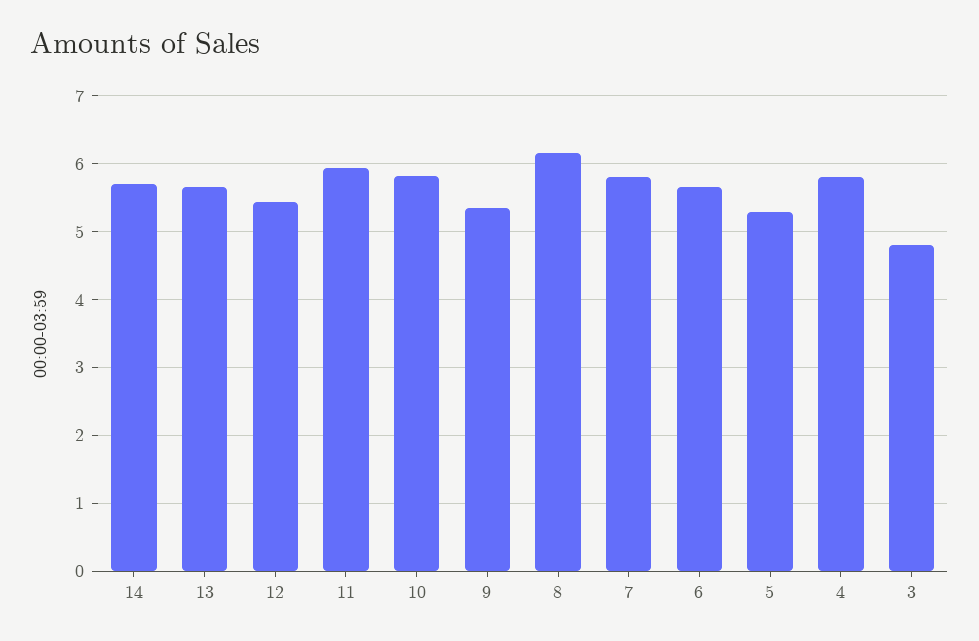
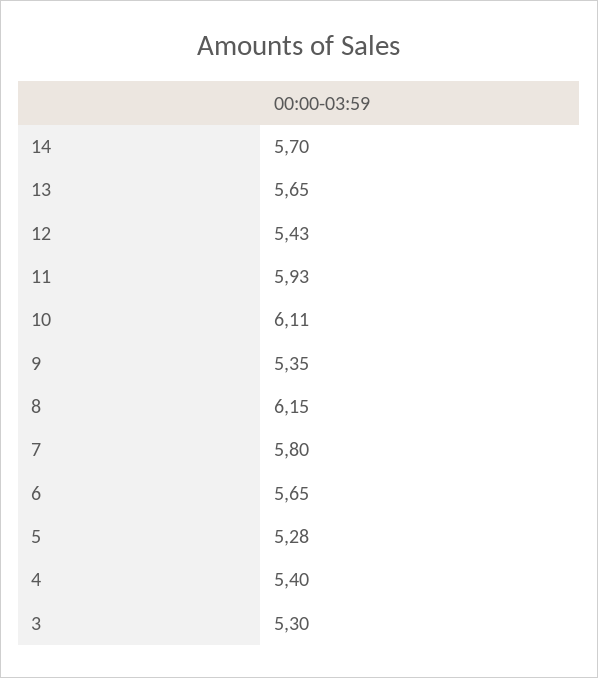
10: 5.8 -> 6.11
4: 5.8 -> 5.4
3: 4.8 -> 5.3

